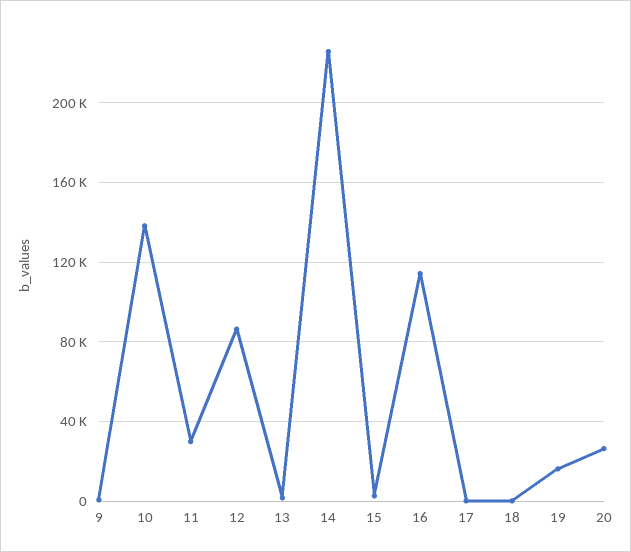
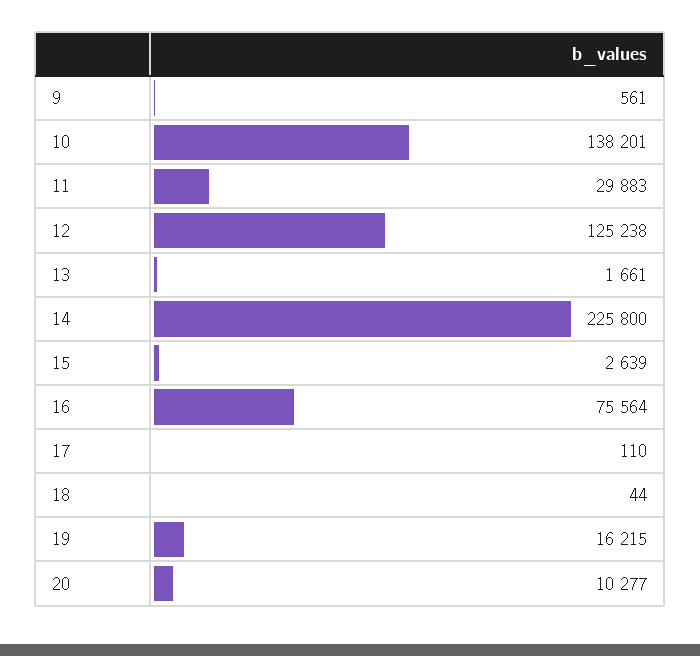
12: 85000 -> 125238
16: 115000 -> 75564
20: 25000 -> 10277

